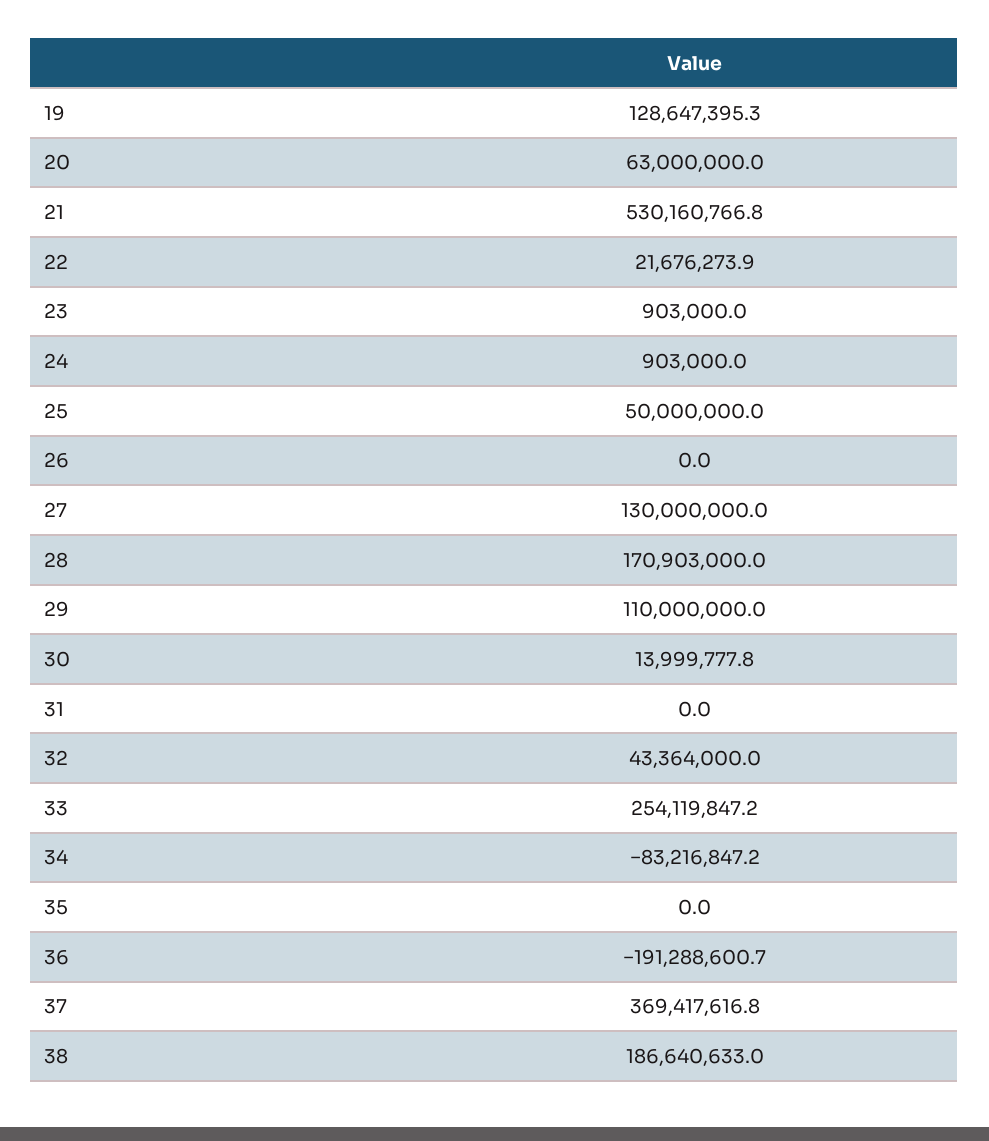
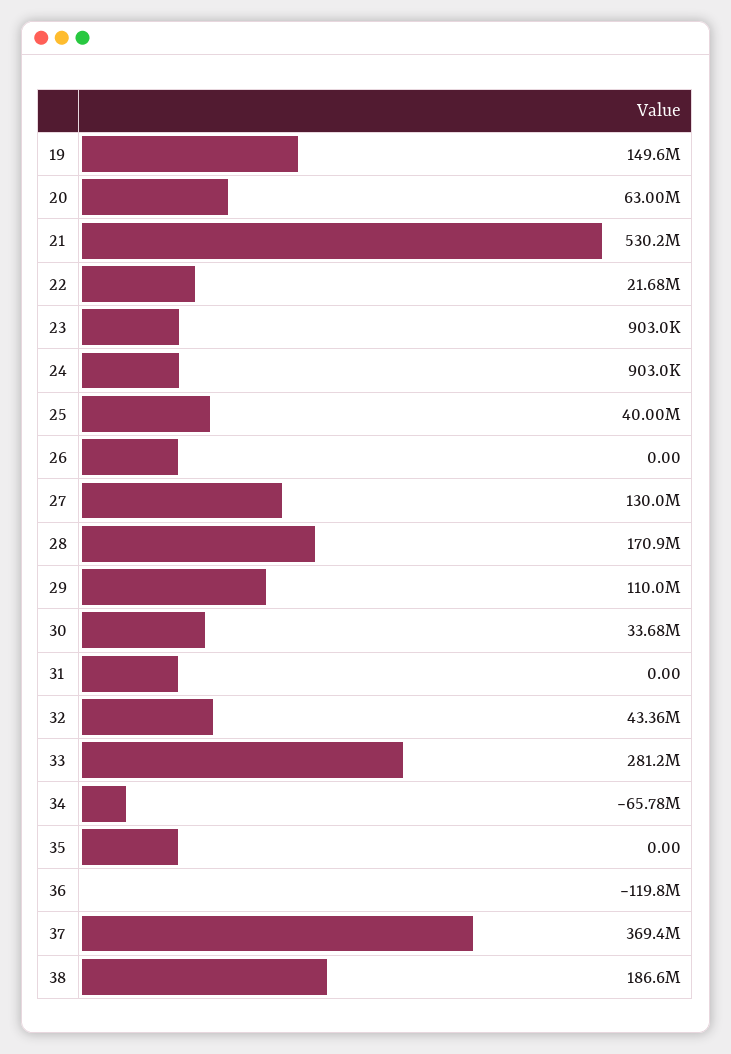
19: 128647395.3 -> 149600000
25: 50000000 -> 40000000
30: 13999777.8 -> 33680000
33: 254119847.2 -> 281200000
34: -83216847.2 -> -65780000
36: -191288600.7 -> -119800000

